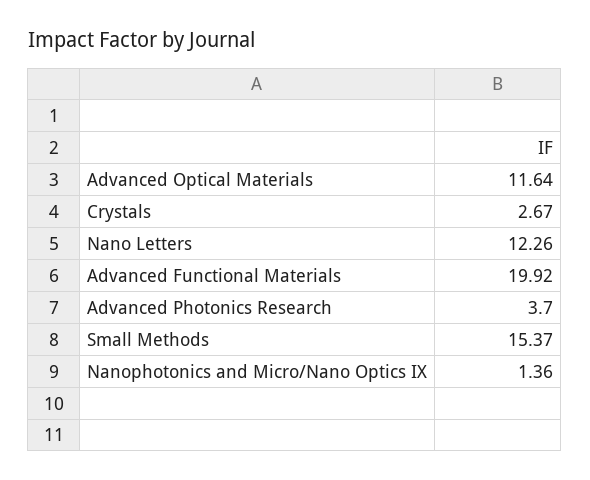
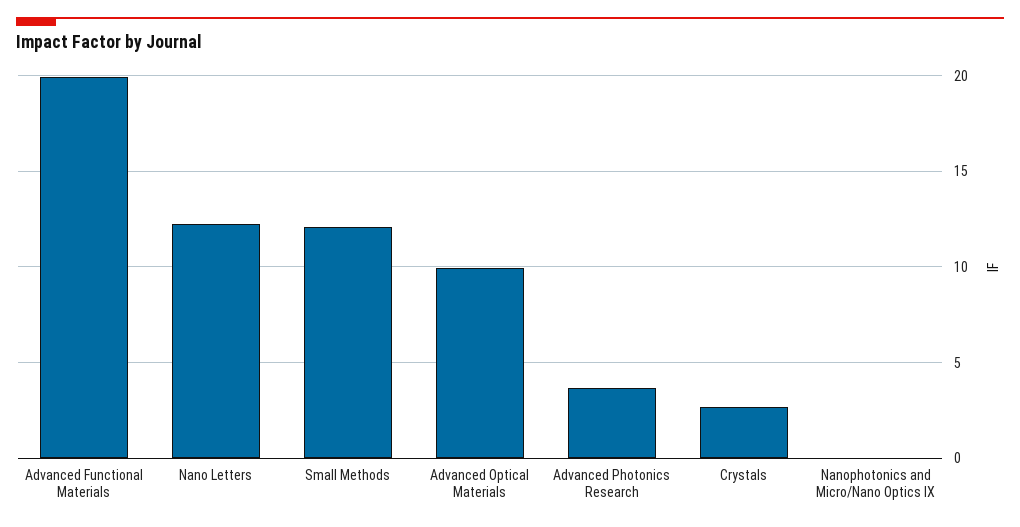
Advanced Optical Materials: 11.64 -> 10
Small Methods: 15.37 -> 12
Nanophotonics and Micro/Nano Optics IX: 1.36 -> 0

